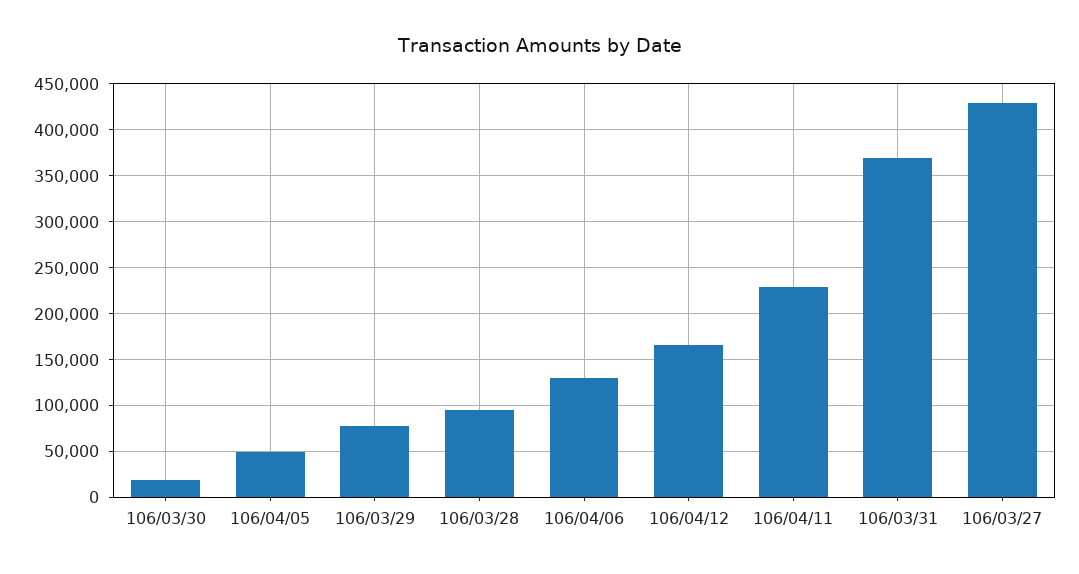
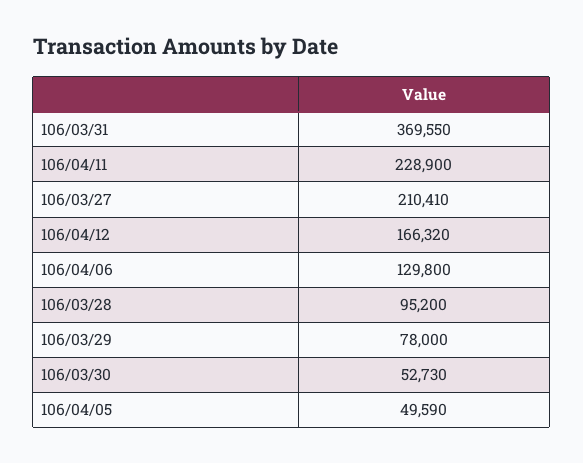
106/03/30: 20000 -> 52730
106/03/27: 430000 -> 210410

